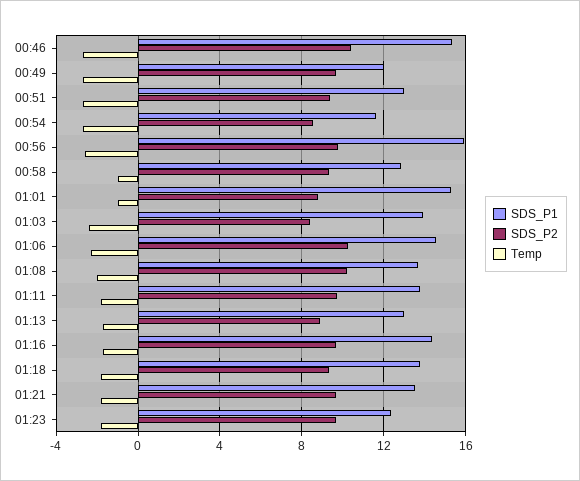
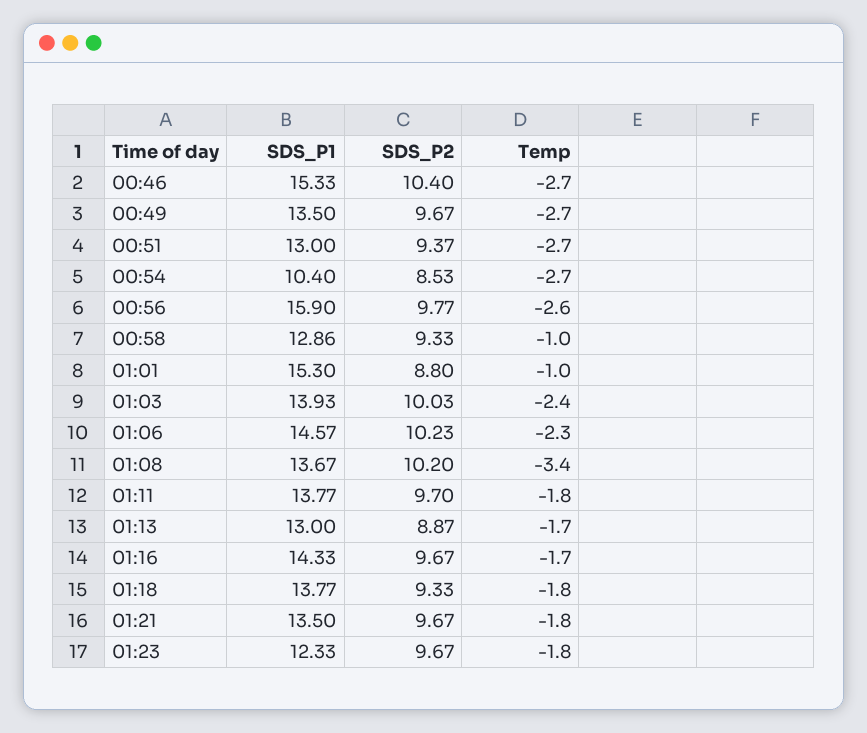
SDS_P1, 00:49: 12 -> 13.5
SDS_P1, 00:54: 11.5 -> 10.4
SDS_P2, 01:03: 8.5 -> 10.03
Temp, 01:08: -2 -> -3.4

